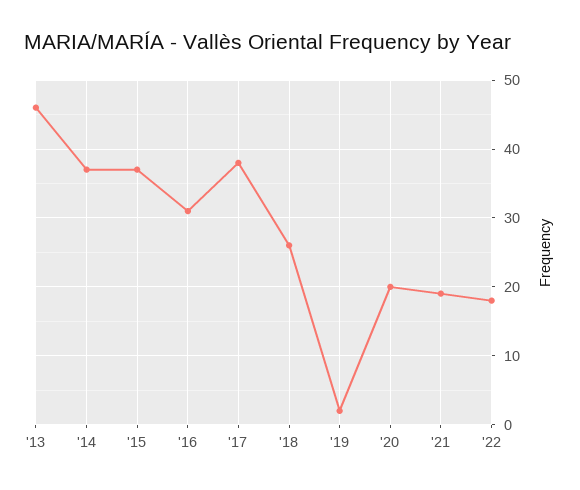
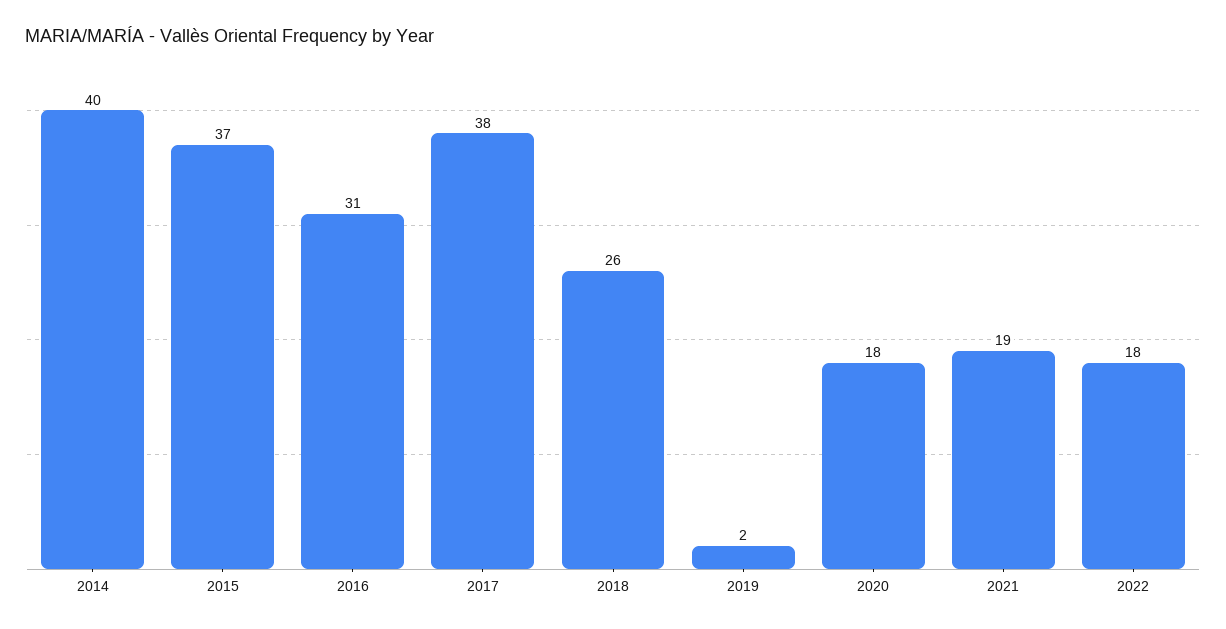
'13: 46 -> none
'14: 37 -> 40
'20: 20 -> 18

